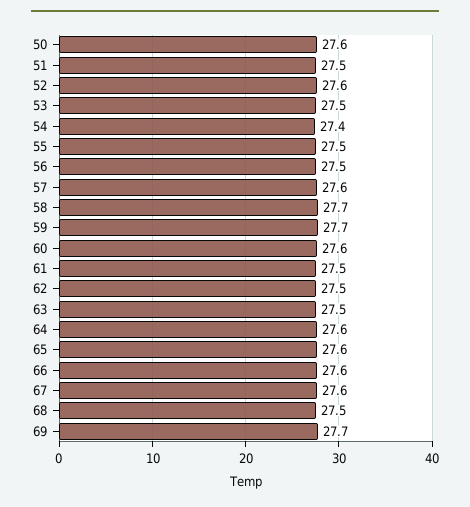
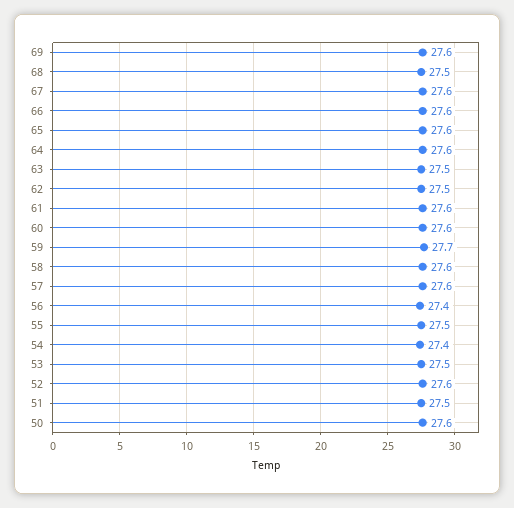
56: 27.5 -> 27.4
58: 27.7 -> 27.6
61: 27.5 -> 27.6
69: 27.7 -> 27.6

